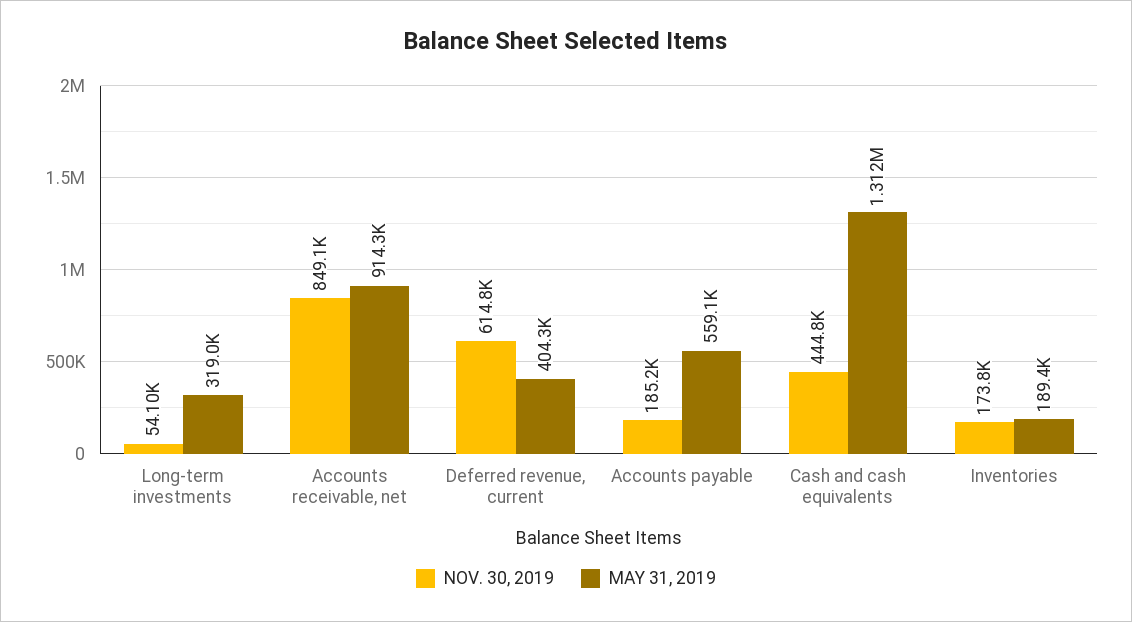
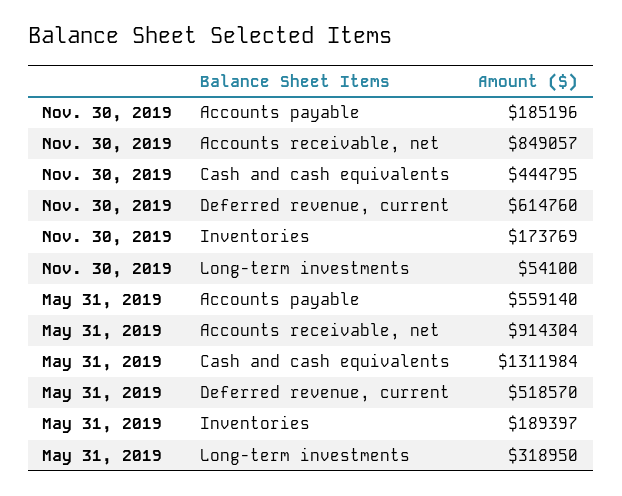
MAY 31, 2019, Deferred revenue, current: 404300 -> 518570

